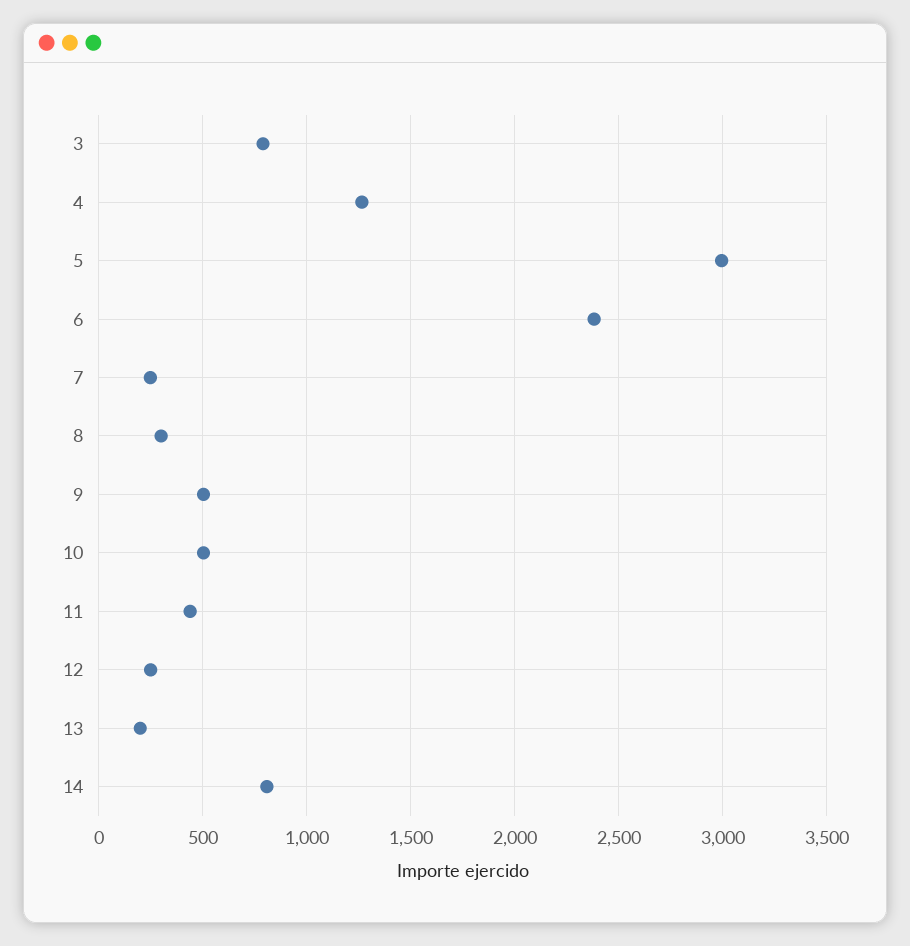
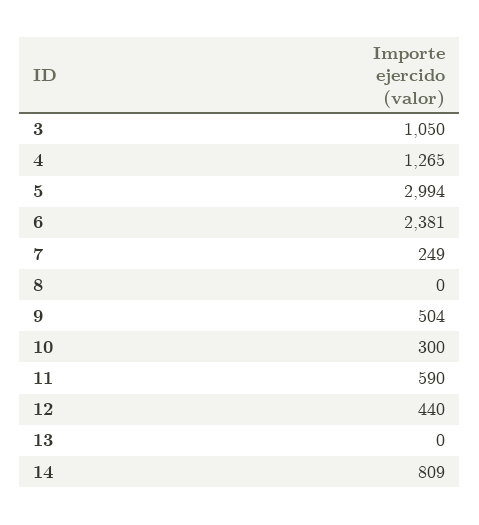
3: 800 -> 1050
8: 300 -> 0
10: 500 -> 300
11: 450 -> 590
12: 250 -> 440
13: 200 -> 0

